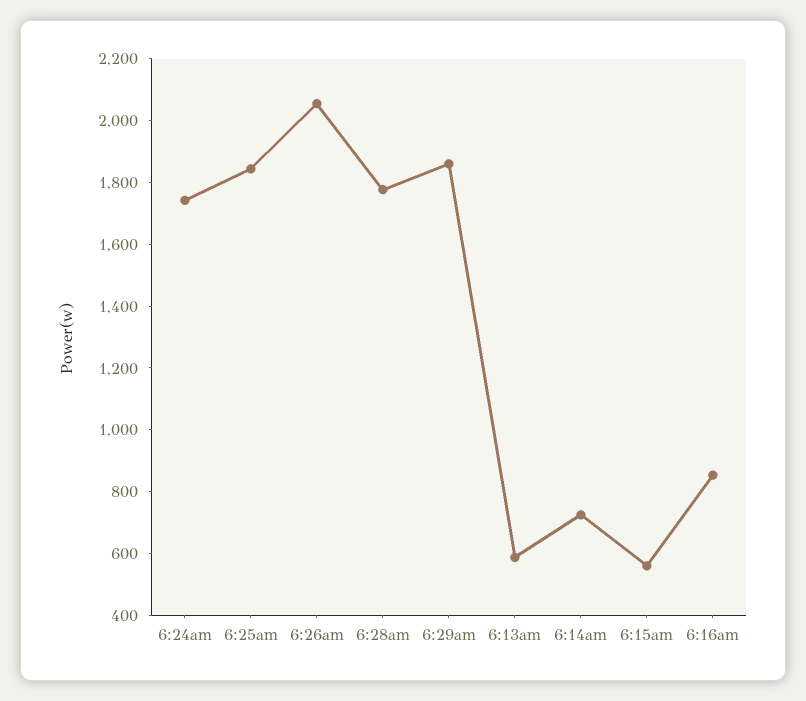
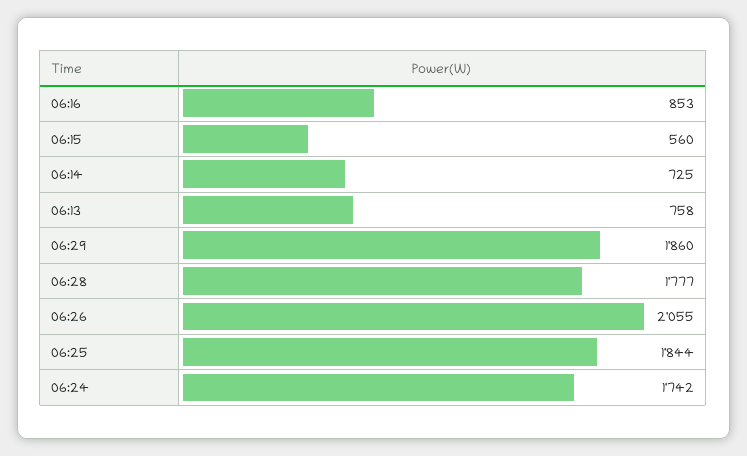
6:13am: 600 -> 758

